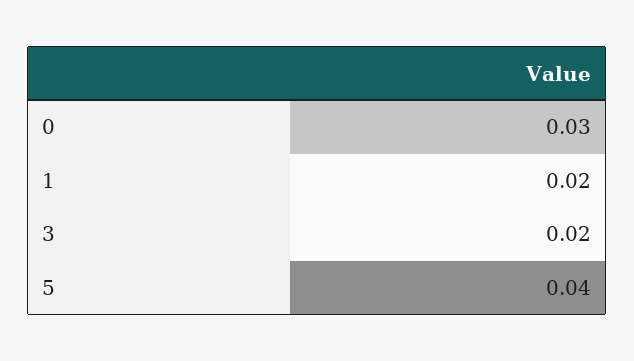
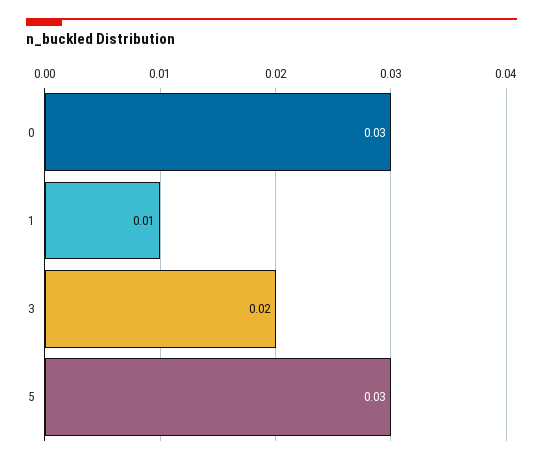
1: 0.02 -> 0.01
5: 0.04 -> 0.03

